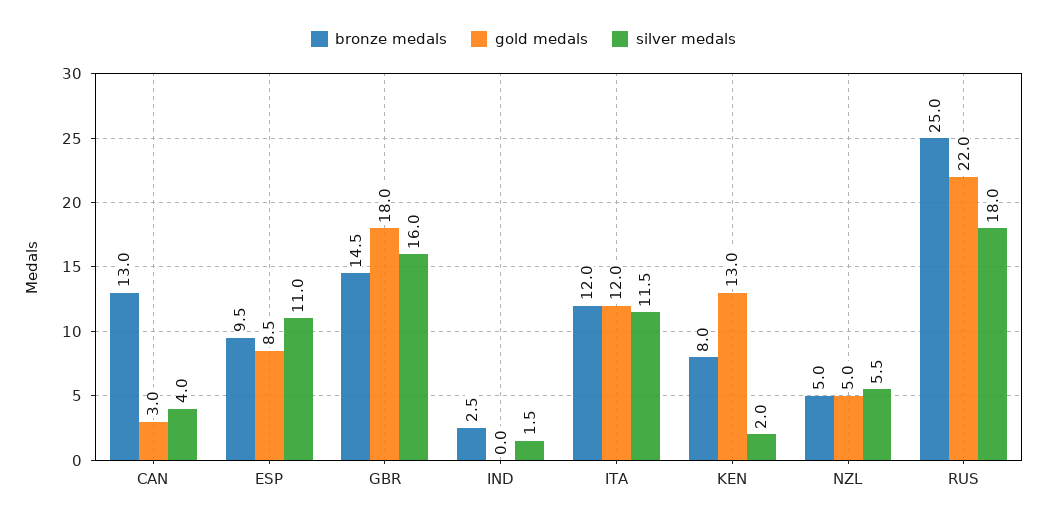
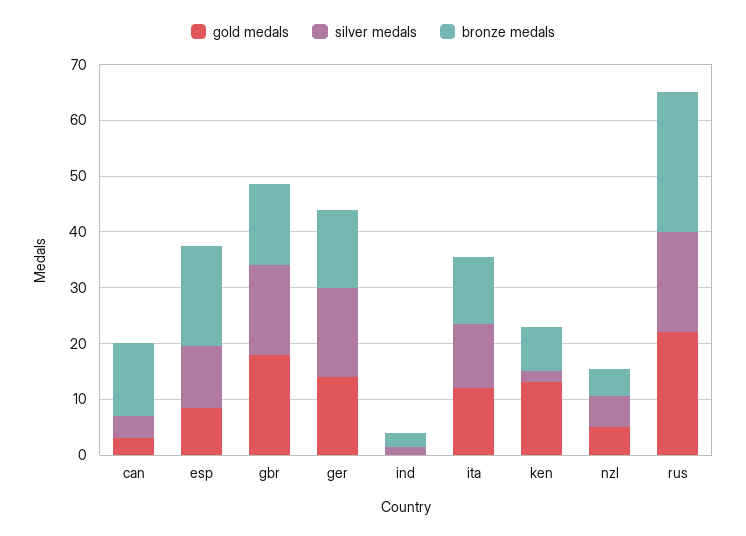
bronze medals, ESP: 9.5 -> 18
gold medals, ger: none -> 14
silver medals, ger: none -> 16
bronze medals, ger: none -> 14

